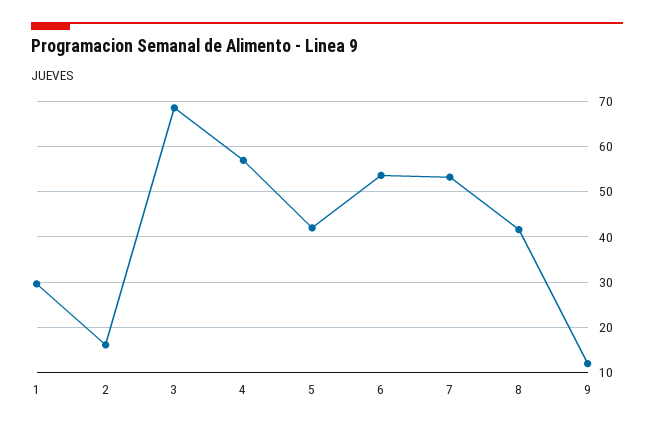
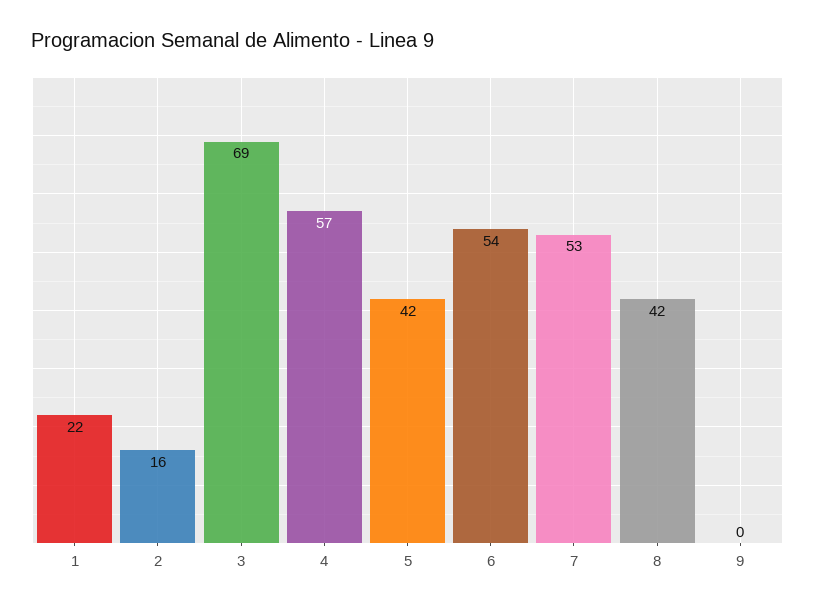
1: 30 -> 22
9: 12 -> 0

